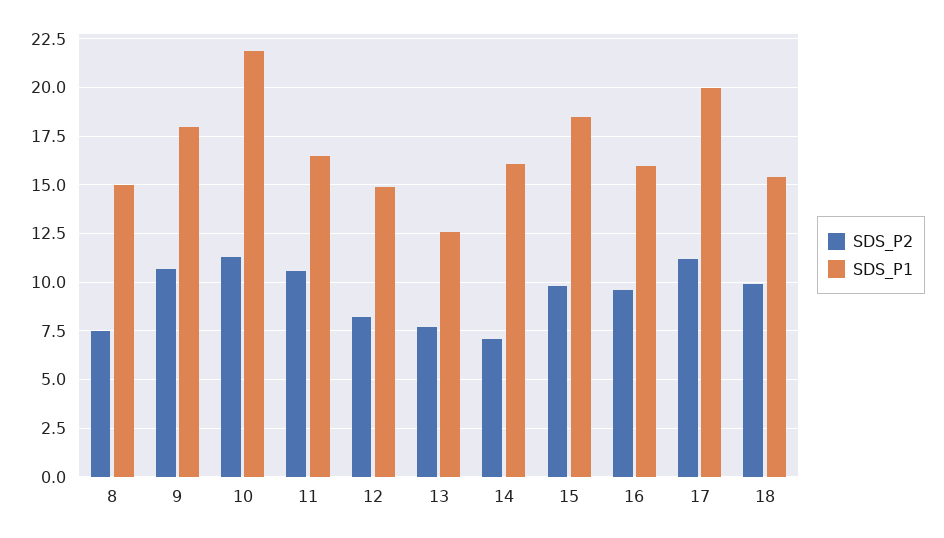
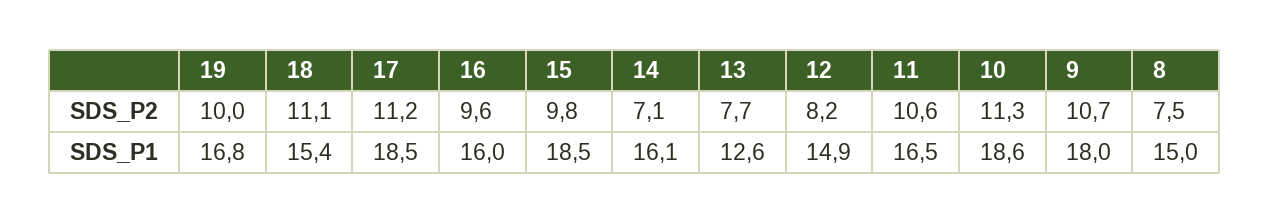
SDS_P1, 10: 22 -> 18.6
SDS_P1, 17: 20 -> 18.5
SDS_P2, 18: 10 -> 11.1
SDS_P2, 19: none -> 10
SDS_P1, 19: none -> 16.8

